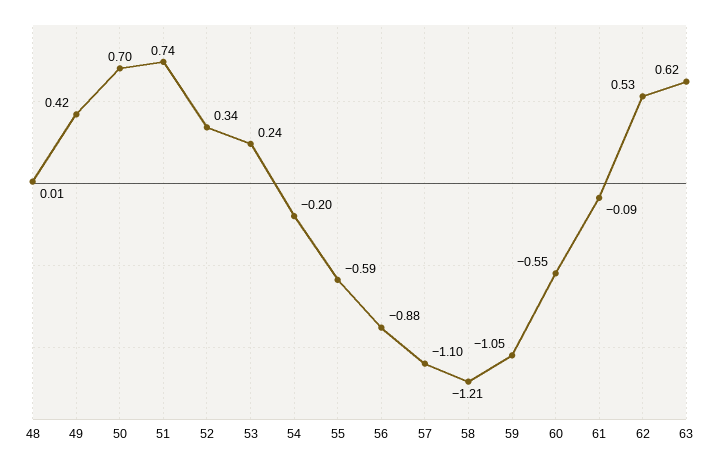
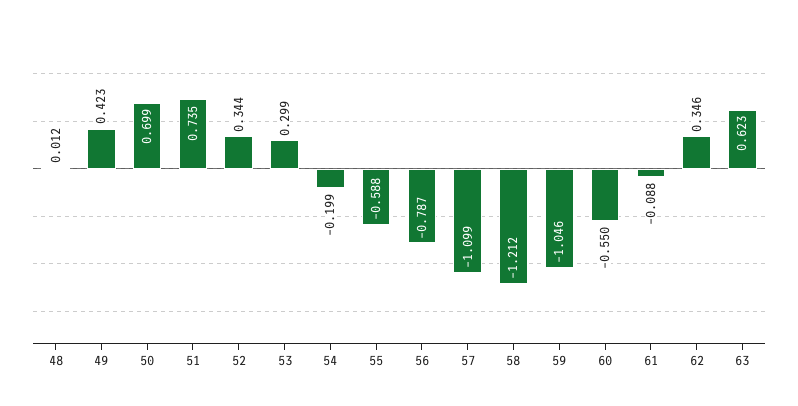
53: 0.24 -> 0.299
56: -0.88 -> -0.787
62: 0.53 -> 0.346

